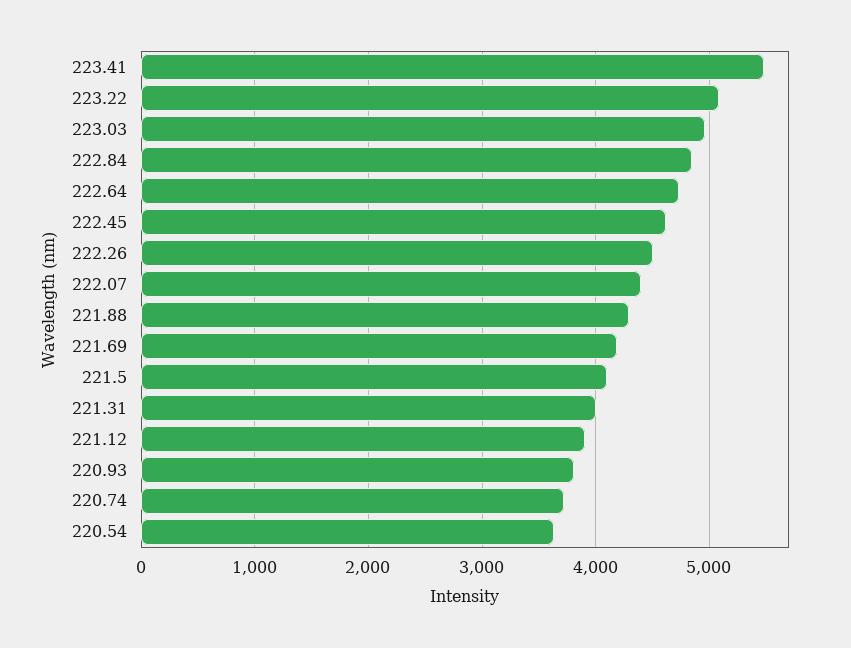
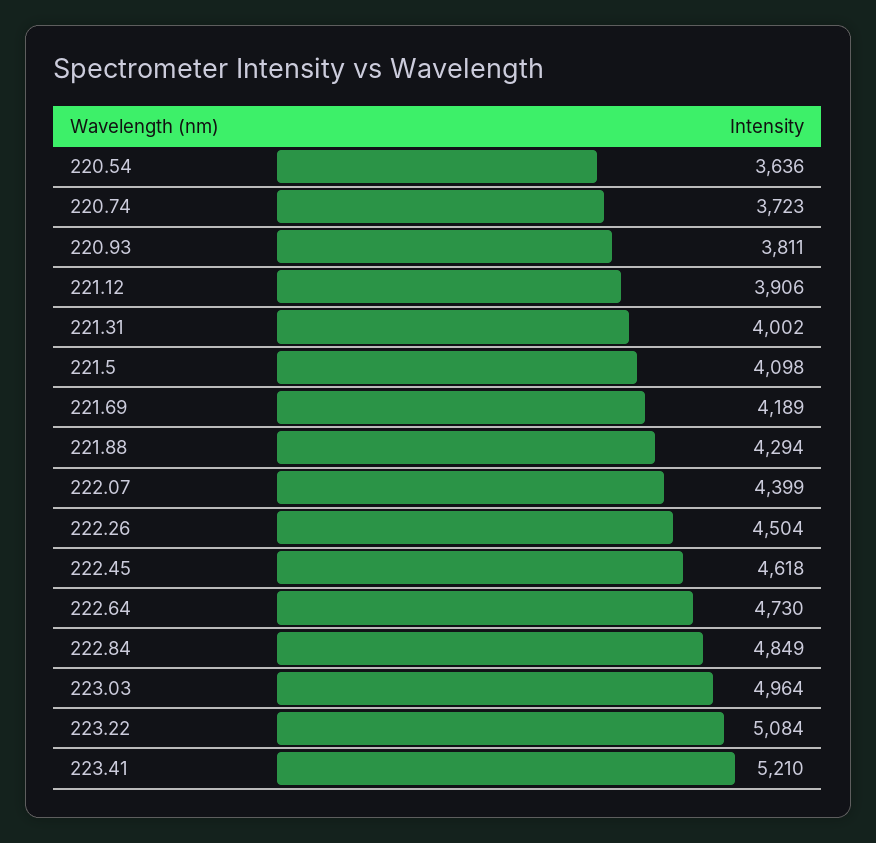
223.41: 5500 -> 5210

